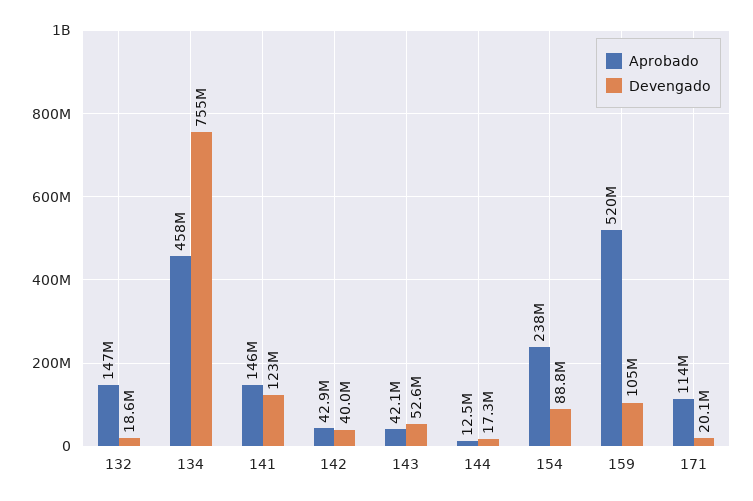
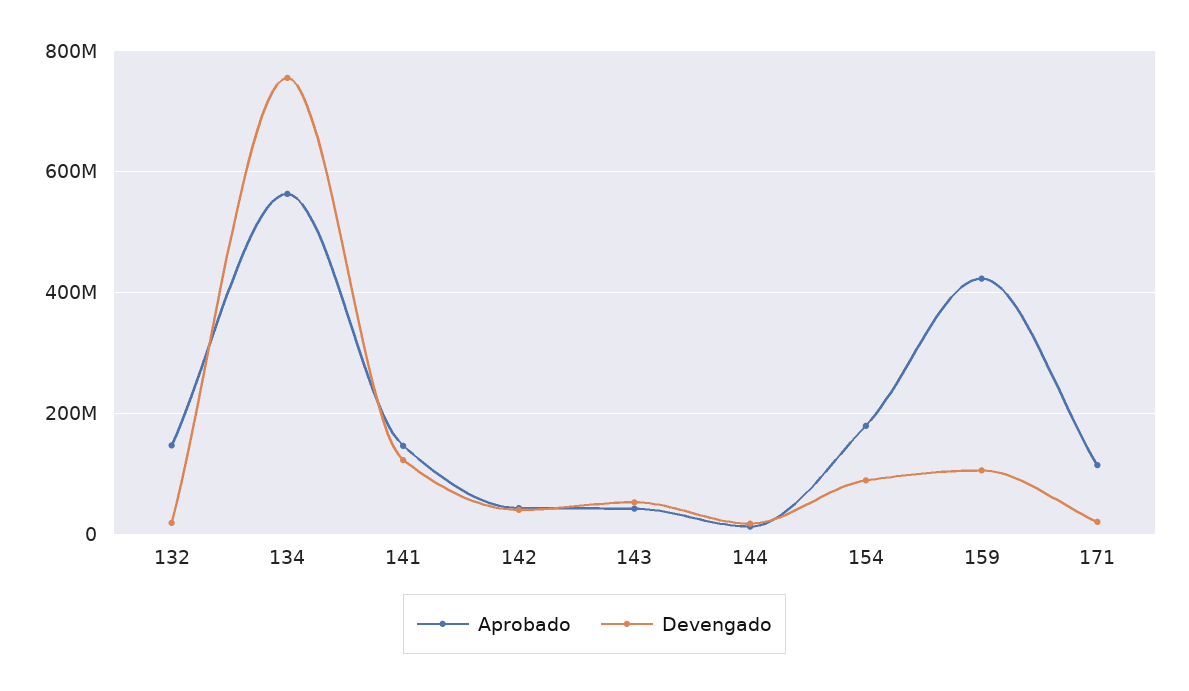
Aprobado, 134: 458000000 -> 560000000
Aprobado, 154: 238000000 -> 180000000
Aprobado, 159: 520000000 -> 420000000

